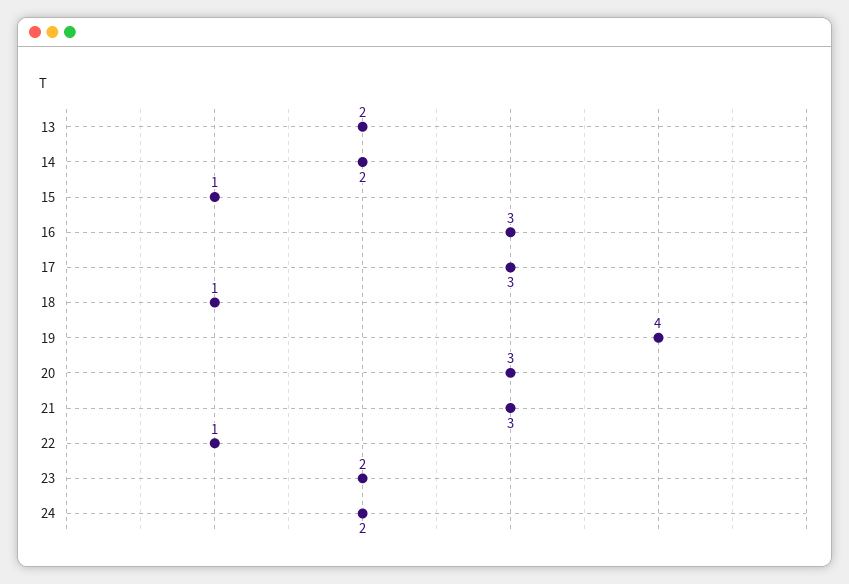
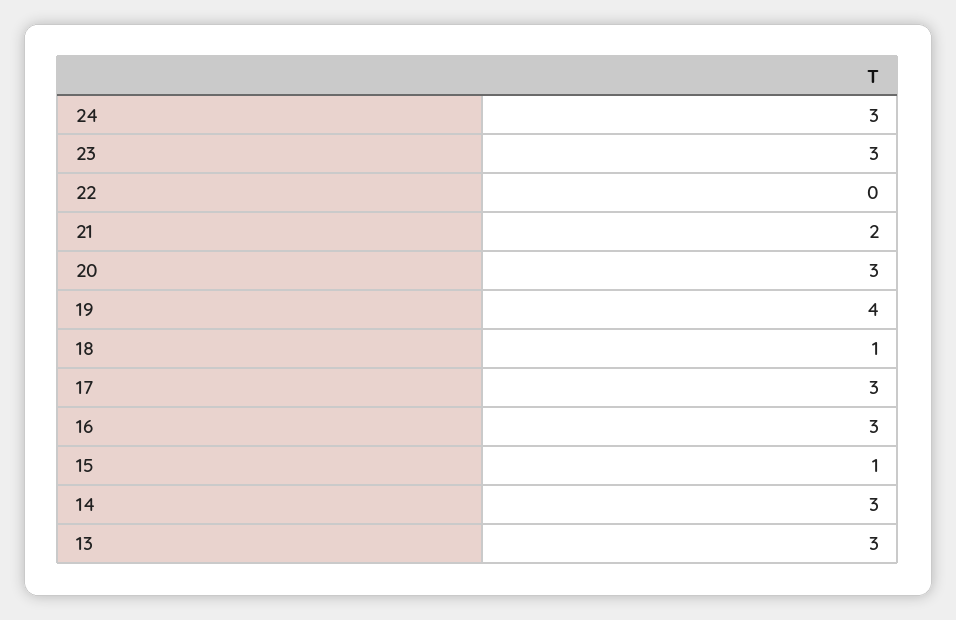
13: 2 -> 3
14: 2 -> 3
21: 3 -> 2
22: 1 -> 0
23: 2 -> 3
24: 2 -> 3

